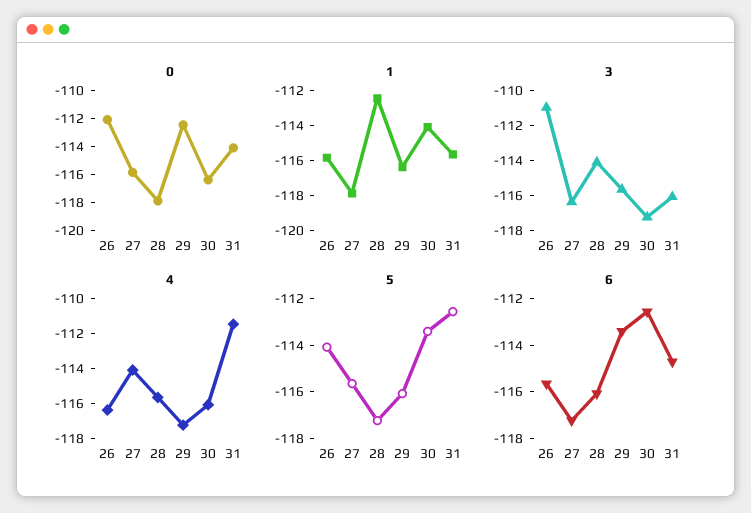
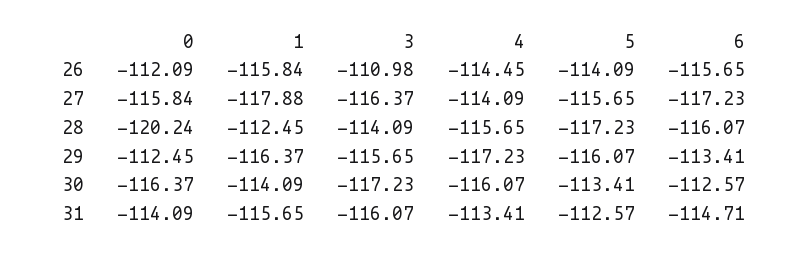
0, 28: -118 -> -120.24
4, 26: -116.5 -> -114.45
4, 31: -111.5 -> -113.41

